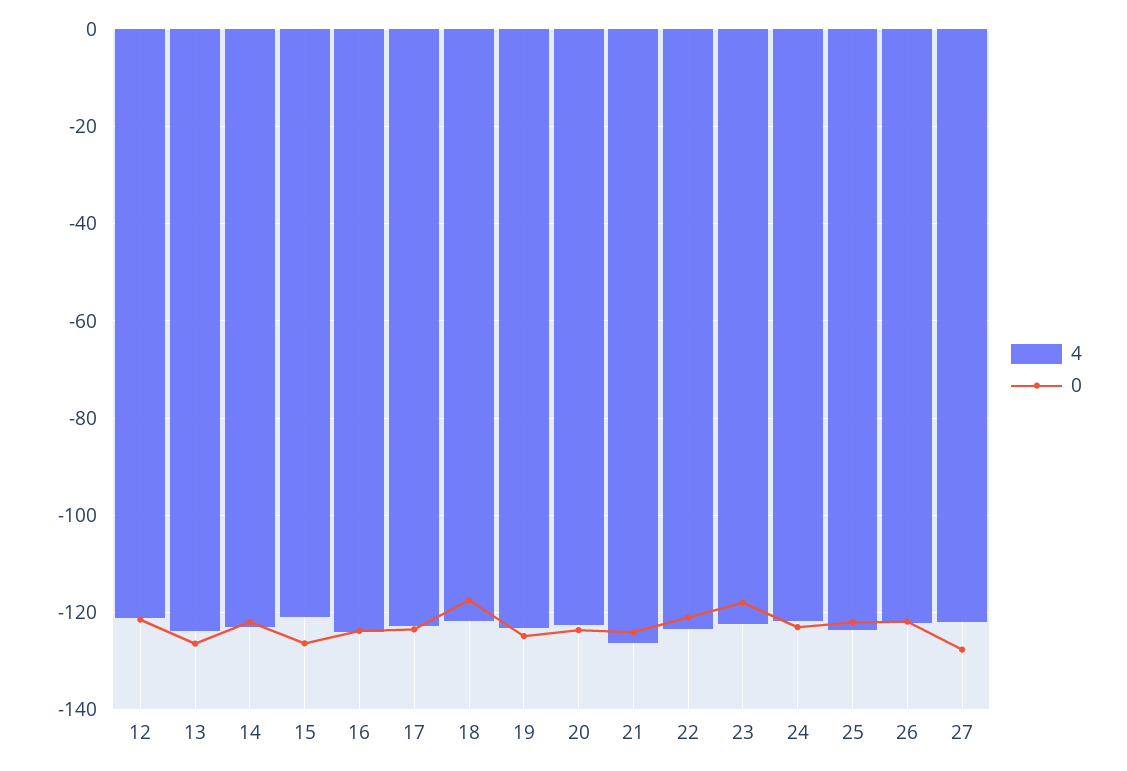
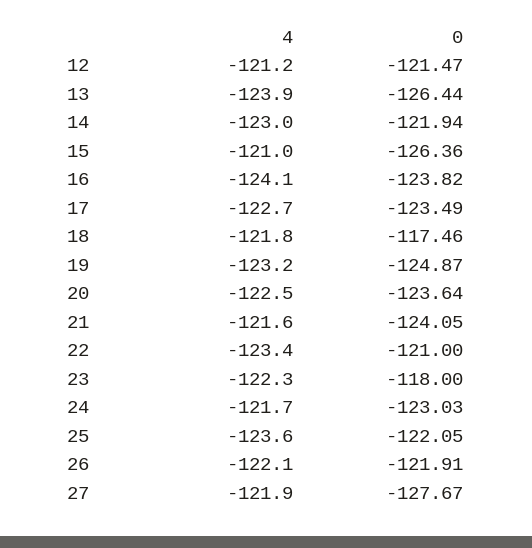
4, 21: -126 -> -121.6

